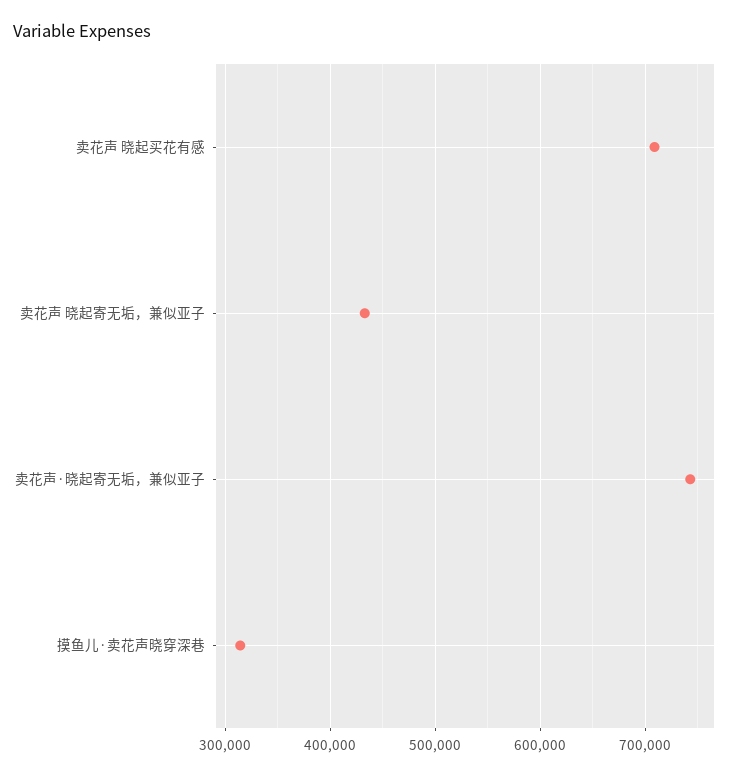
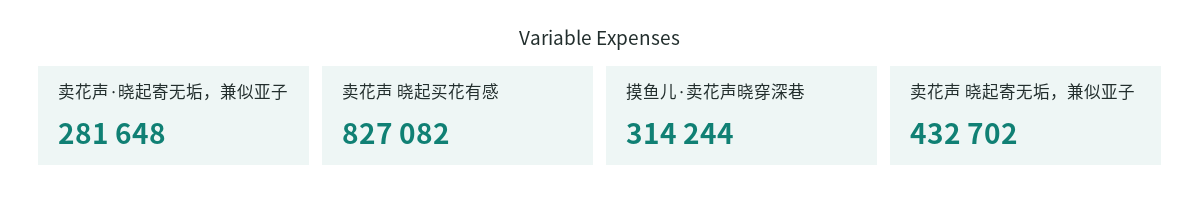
卖花声 晓起买花有感: 710000 -> 827082
卖花声·晓起寄无垢，兼似亚子: 740000 -> 281648

